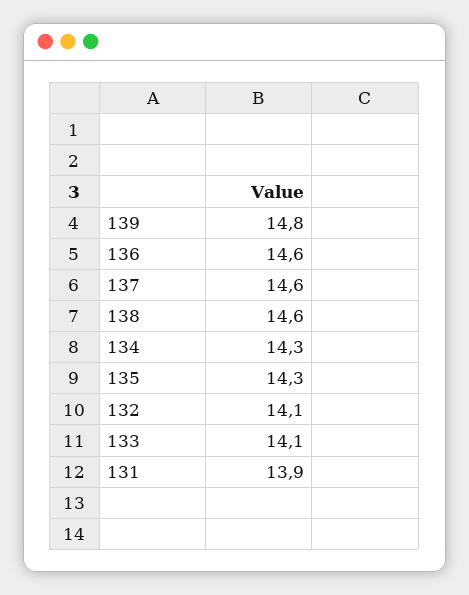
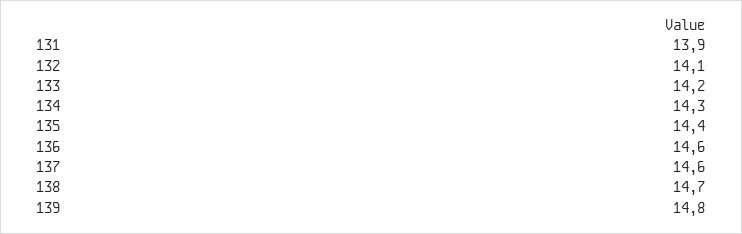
138: 14.6 -> 14.7
135: 14.3 -> 14.4
133: 14.1 -> 14.2

